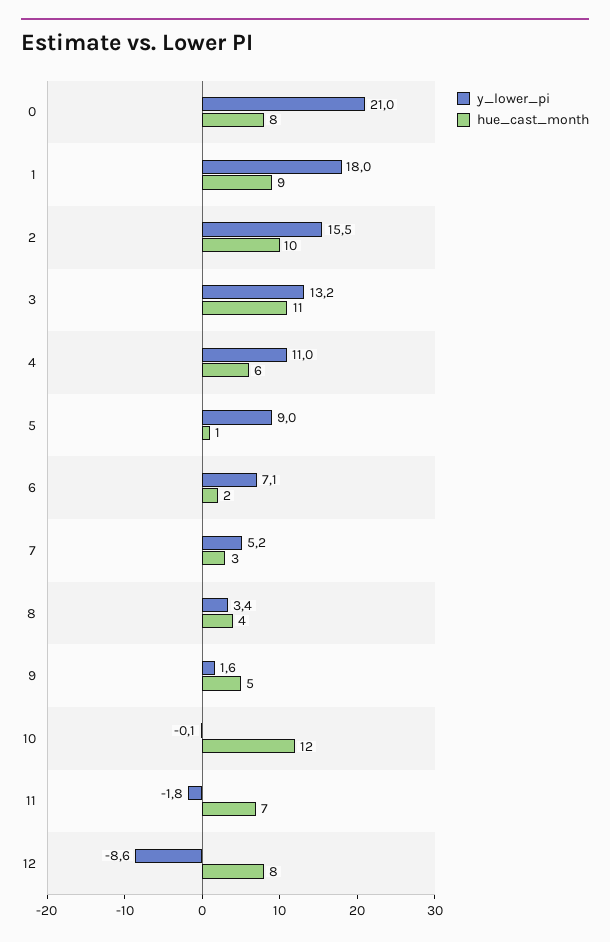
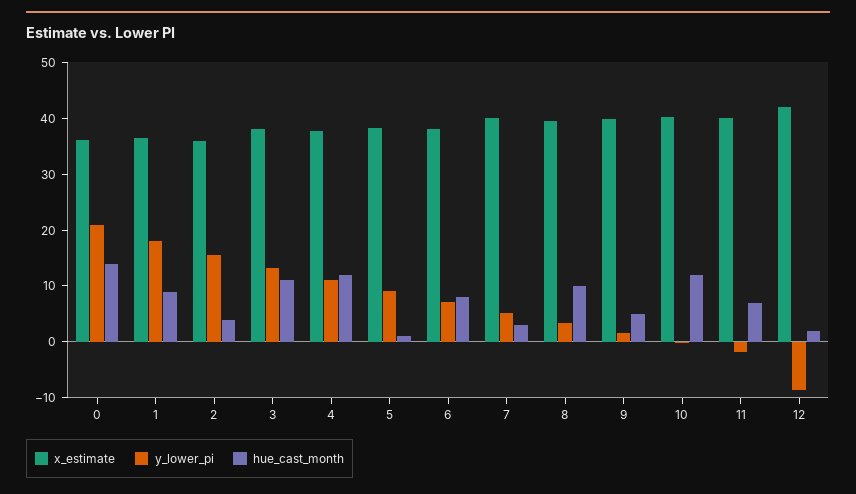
hue_cast_month, 0: 8 -> 14
hue_cast_month, 2: 10 -> 4
hue_cast_month, 4: 6 -> 12
hue_cast_month, 6: 2 -> 8
hue_cast_month, 8: 4 -> 10
hue_cast_month, 12: 8 -> 2
x_estimate, 0: none -> 36
x_estimate, 1: none -> 36
x_estimate, 2: none -> 36
x_estimate, 3: none -> 38
x_estimate, 4: none -> 38
x_estimate, 5: none -> 38
x_estimate, 6: none -> 38
x_estimate, 7: none -> 40
x_estimate, 8: none -> 40
x_estimate, 9: none -> 40
x_estimate, 10: none -> 40
x_estimate, 11: none -> 40
x_estimate, 12: none -> 42

